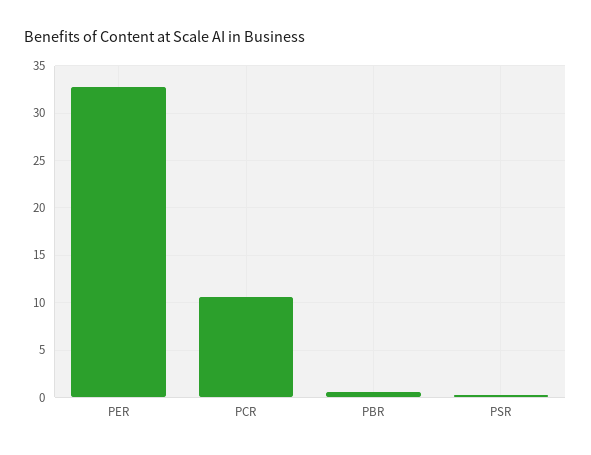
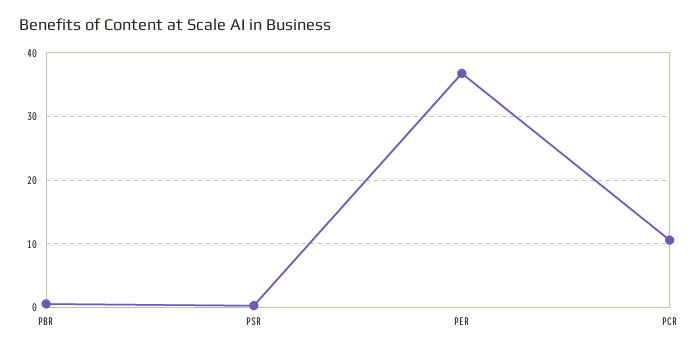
PER: 33 -> 37

